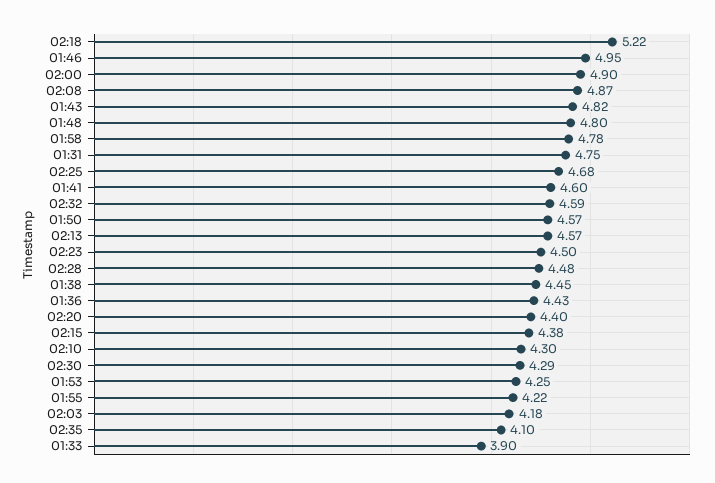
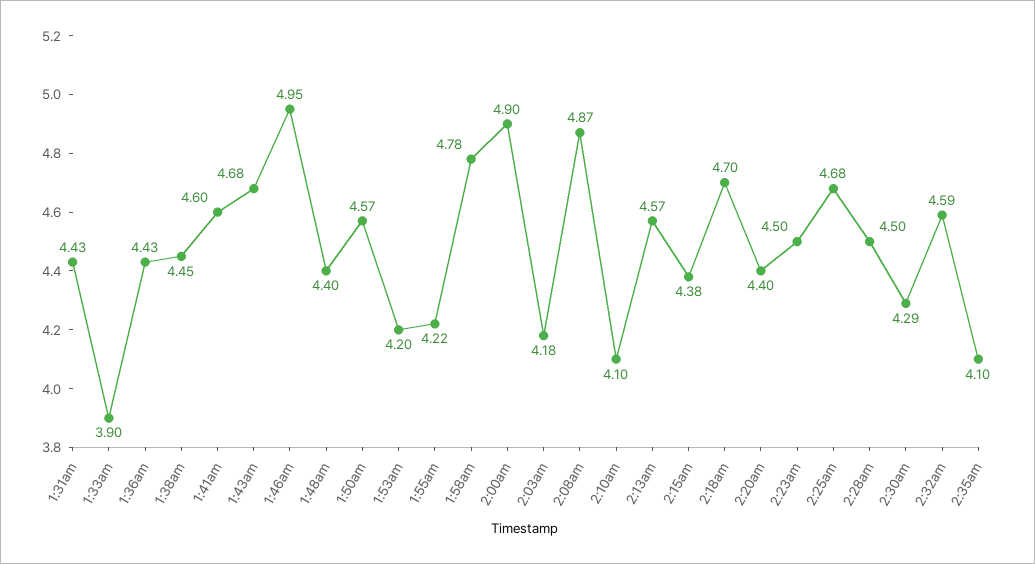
02:18: 5.22 -> 4.7
01:43: 4.82 -> 4.68
01:48: 4.8 -> 4.4
01:31: 4.75 -> 4.43
02:28: 4.48 -> 4.5
02:10: 4.3 -> 4.1
01:53: 4.25 -> 4.2

